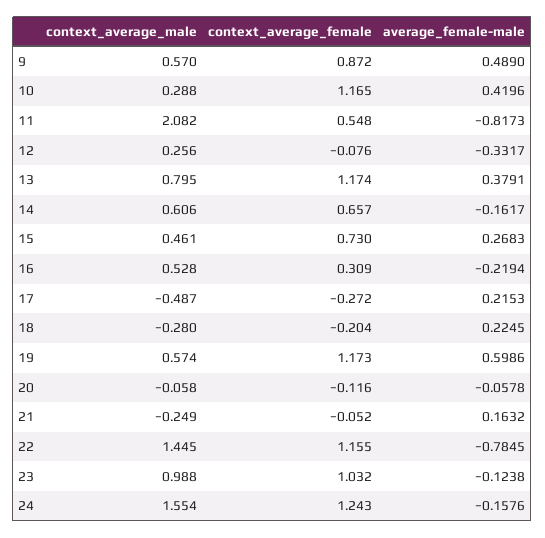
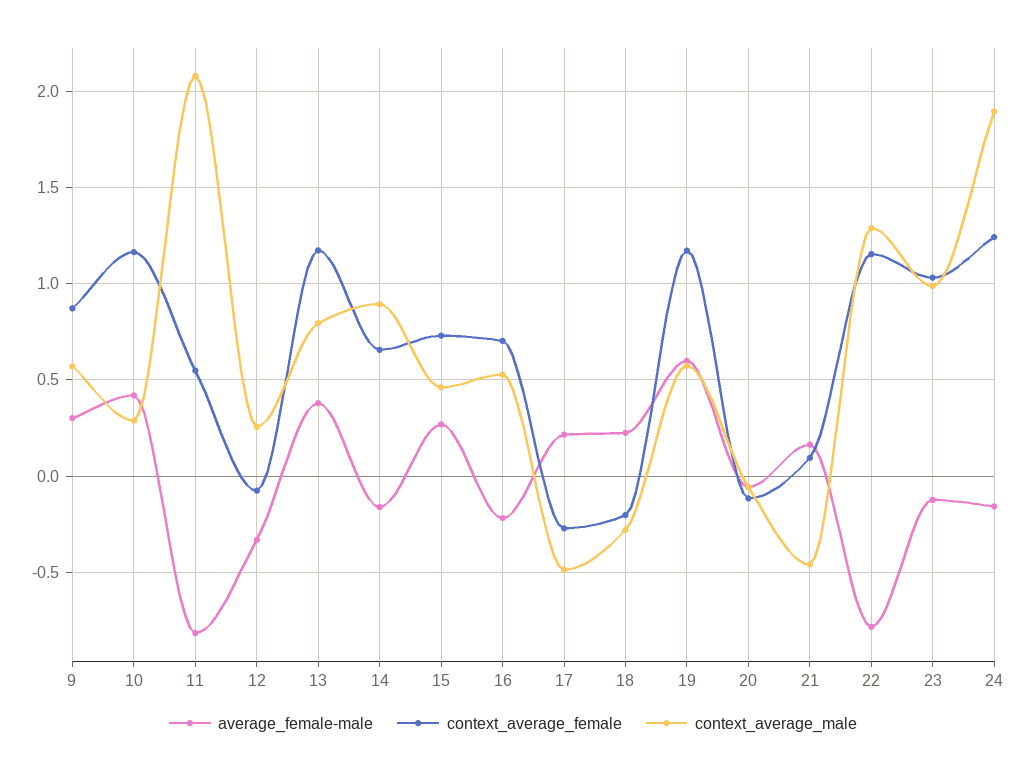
average_female-male, 9: 0.489 -> 0.3
context_average_male, 14: 0.606 -> 0.9
context_average_female, 16: 0.309 -> 0.7
context_average_male, 21: -0.249 -> -0.45
context_average_female, 21: -0.052 -> 0.1
context_average_male, 22: 1.445 -> 1.3
context_average_male, 24: 1.554 -> 1.9

